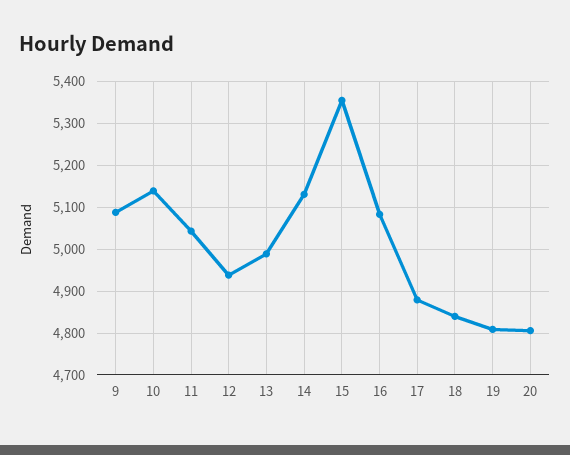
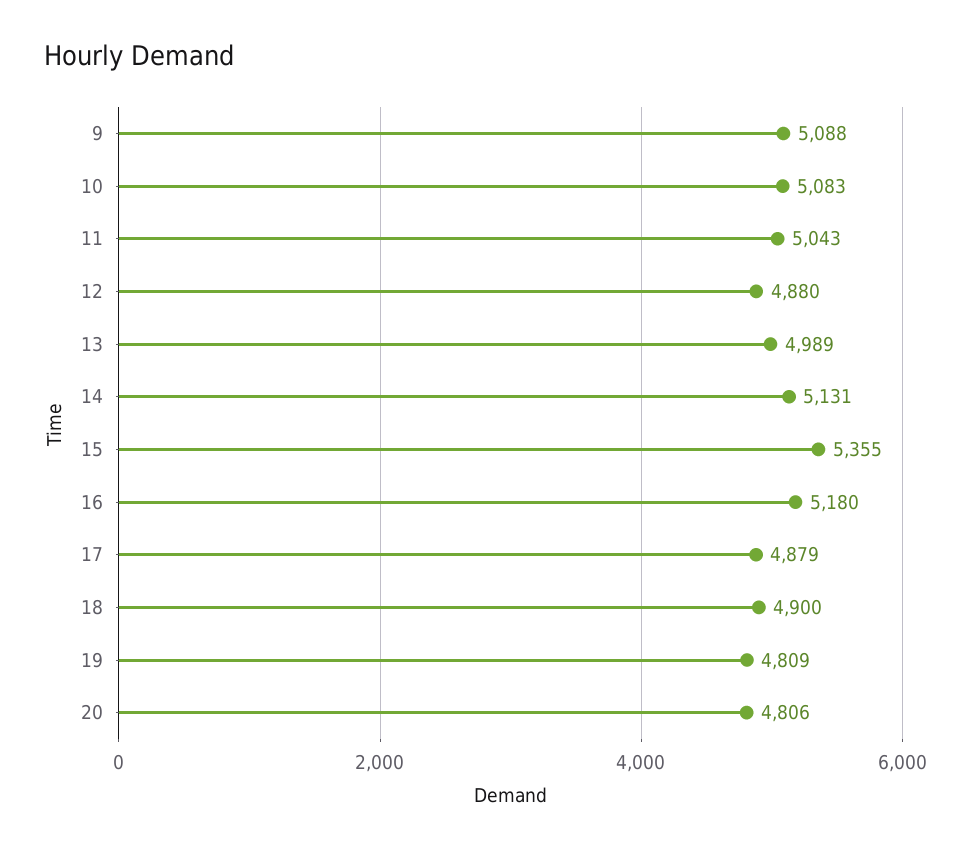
10: 5140 -> 5083
12: 4940 -> 4880
16: 5080 -> 5180
18: 4840 -> 4900

